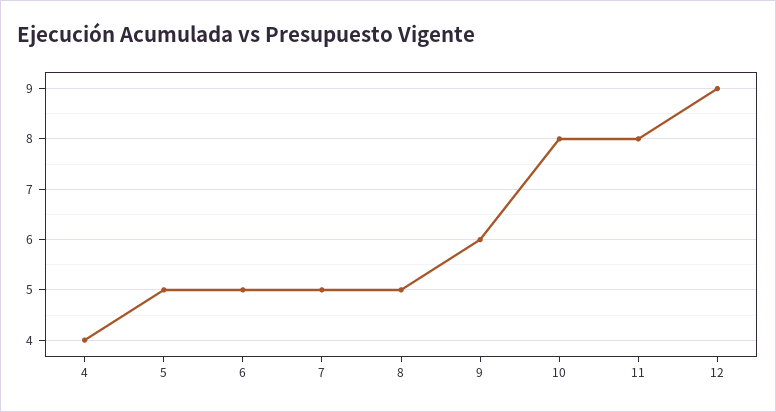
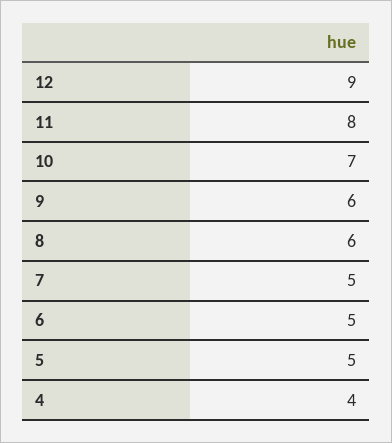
8: 5 -> 6
10: 8 -> 7

